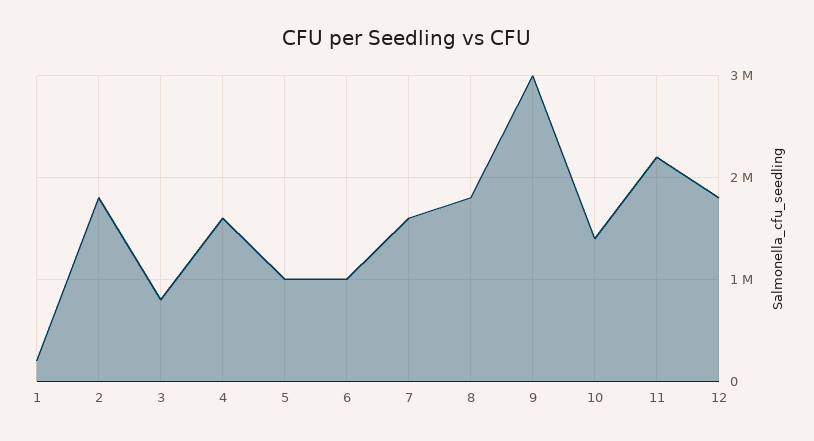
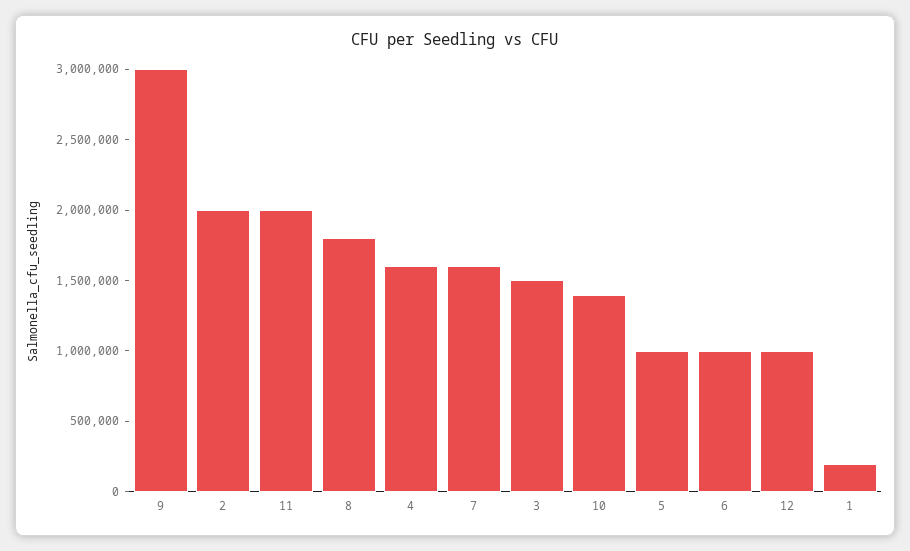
2: 1800000 -> 2000000
3: 800000 -> 1500000
11: 2200000 -> 2000000
12: 1800000 -> 1000000

